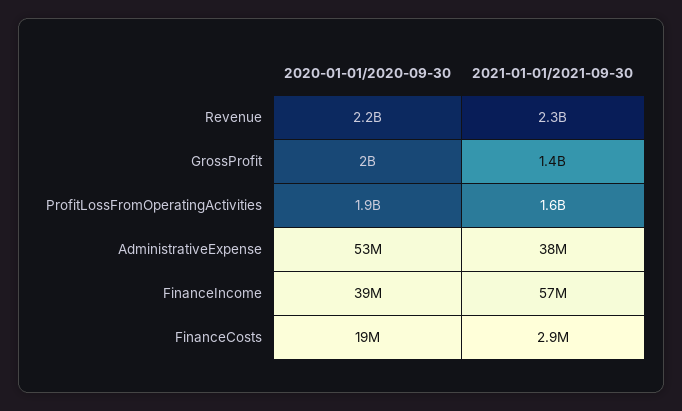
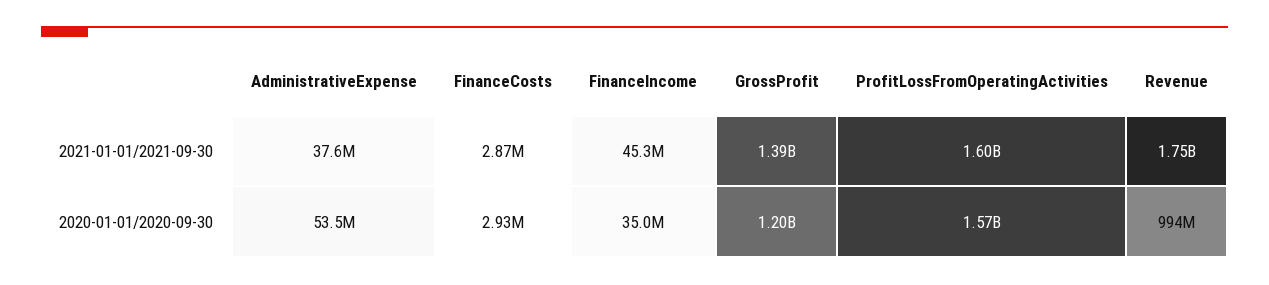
2020-01-01/2020-09-30, Revenue: 2200000000 -> 994000000
2021-01-01/2021-09-30, Revenue: 2300000000 -> 1750000000
2020-01-01/2020-09-30, GrossProfit: 2000000000 -> 1200000000
2020-01-01/2020-09-30, ProfitLossFromOperatingActivities: 1900000000 -> 1570000000
2020-01-01/2020-09-30, FinanceIncome: 39000000 -> 35000000
2021-01-01/2021-09-30, FinanceIncome: 57000000 -> 45300000
2020-01-01/2020-09-30, FinanceCosts: 19000000 -> 2930000

